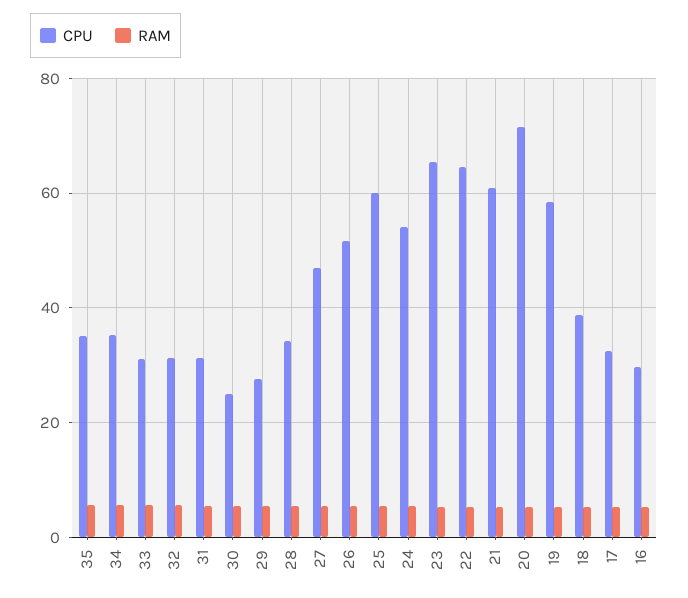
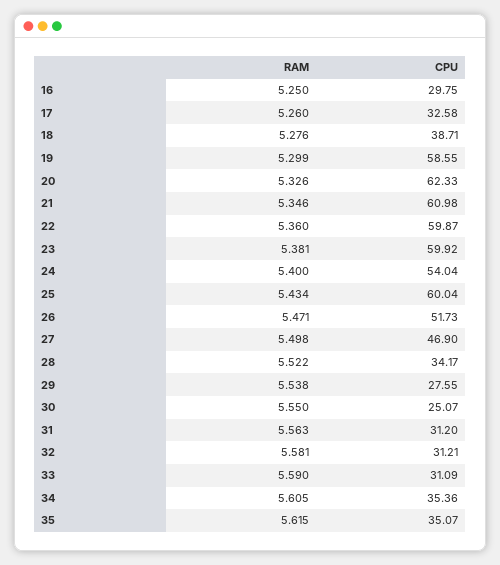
CPU, 23: 66 -> 59.92
CPU, 22: 64 -> 59.87
CPU, 20: 72 -> 62.33

